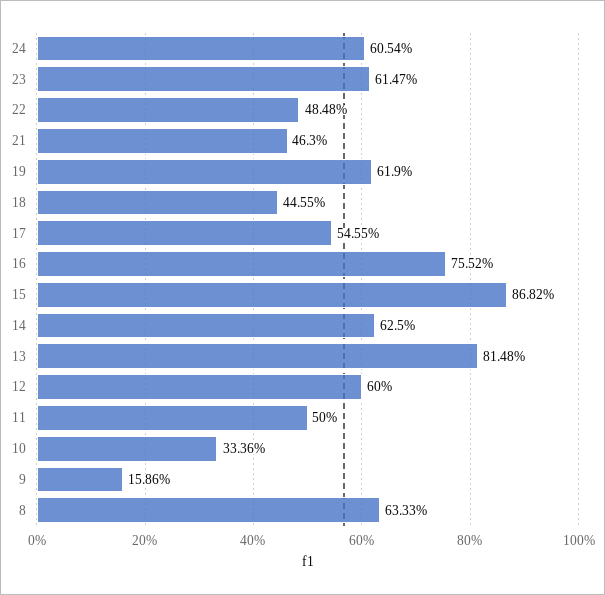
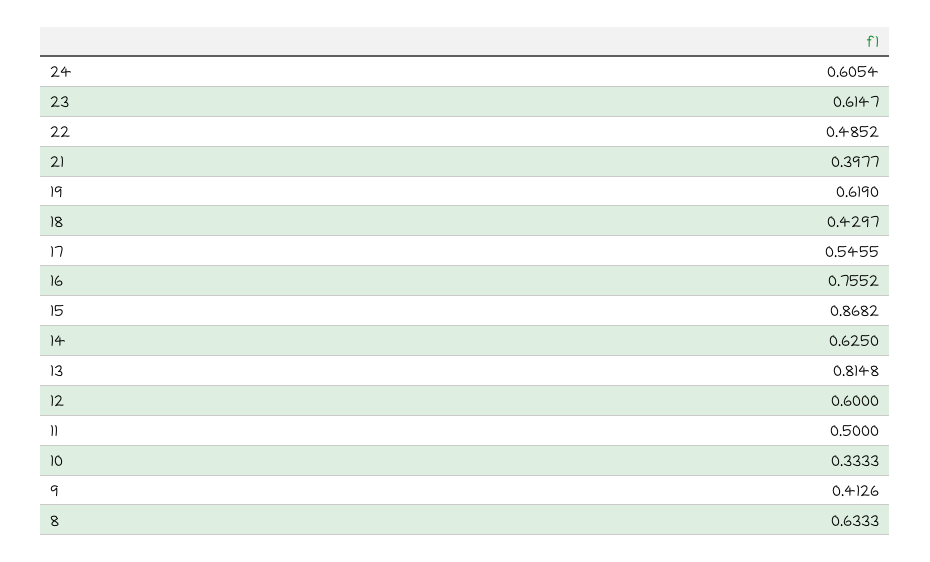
22: 0.4848 -> 0.4852
21: 0.463 -> 0.3977
18: 0.4455 -> 0.4297
10: 0.3336 -> 0.3333
9: 0.1586 -> 0.4126

